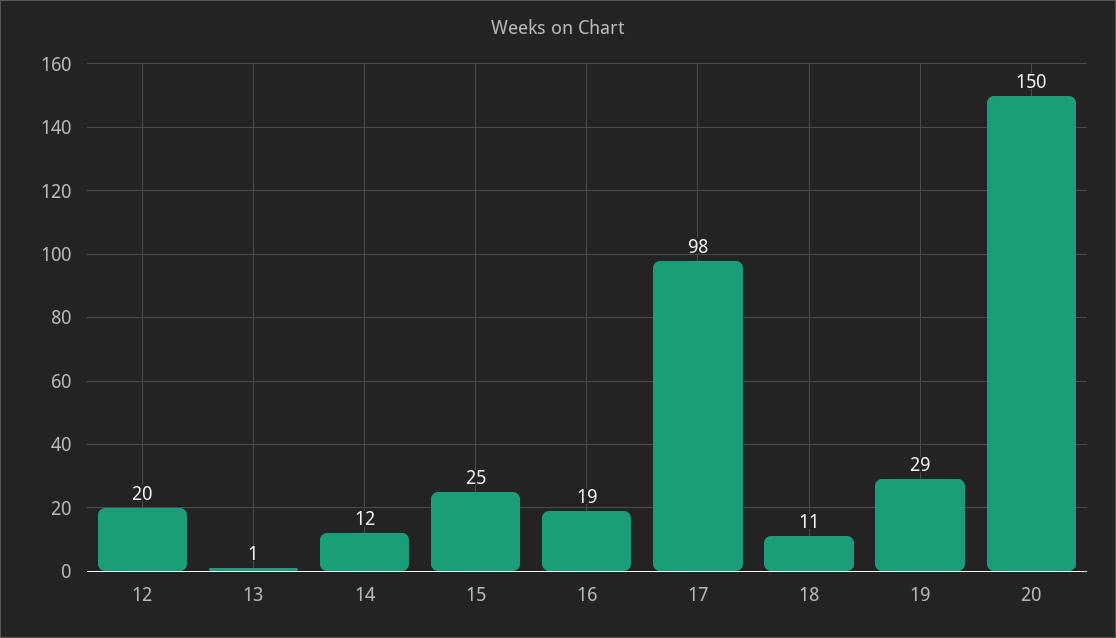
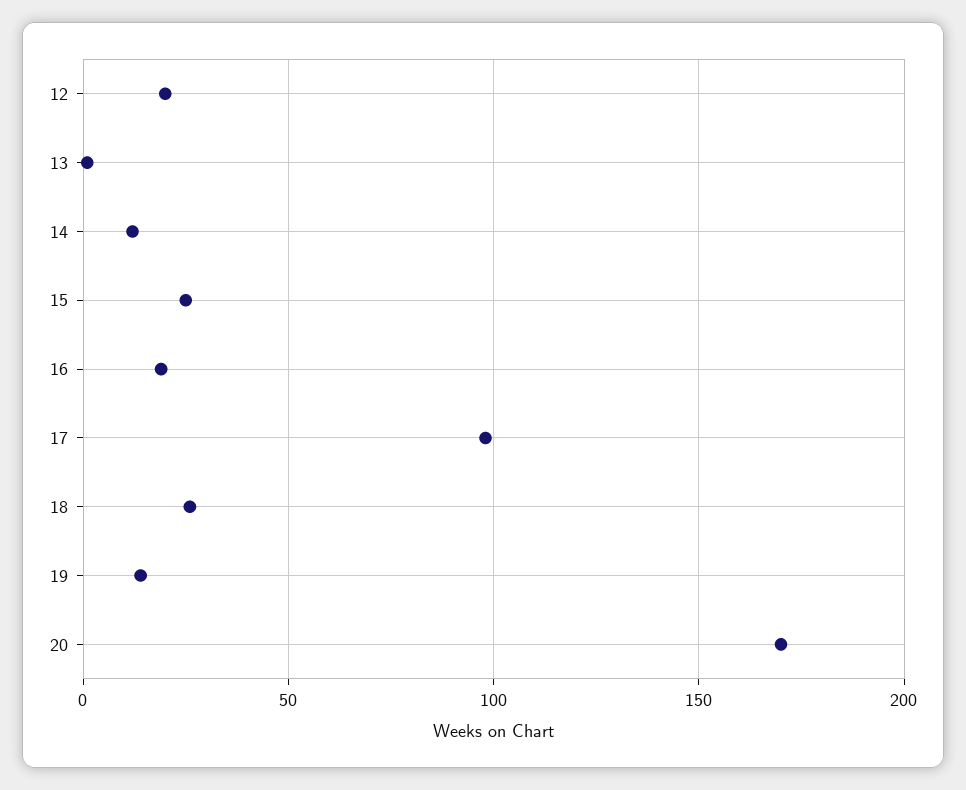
18: 11 -> 25
19: 29 -> 15
20: 150 -> 170

